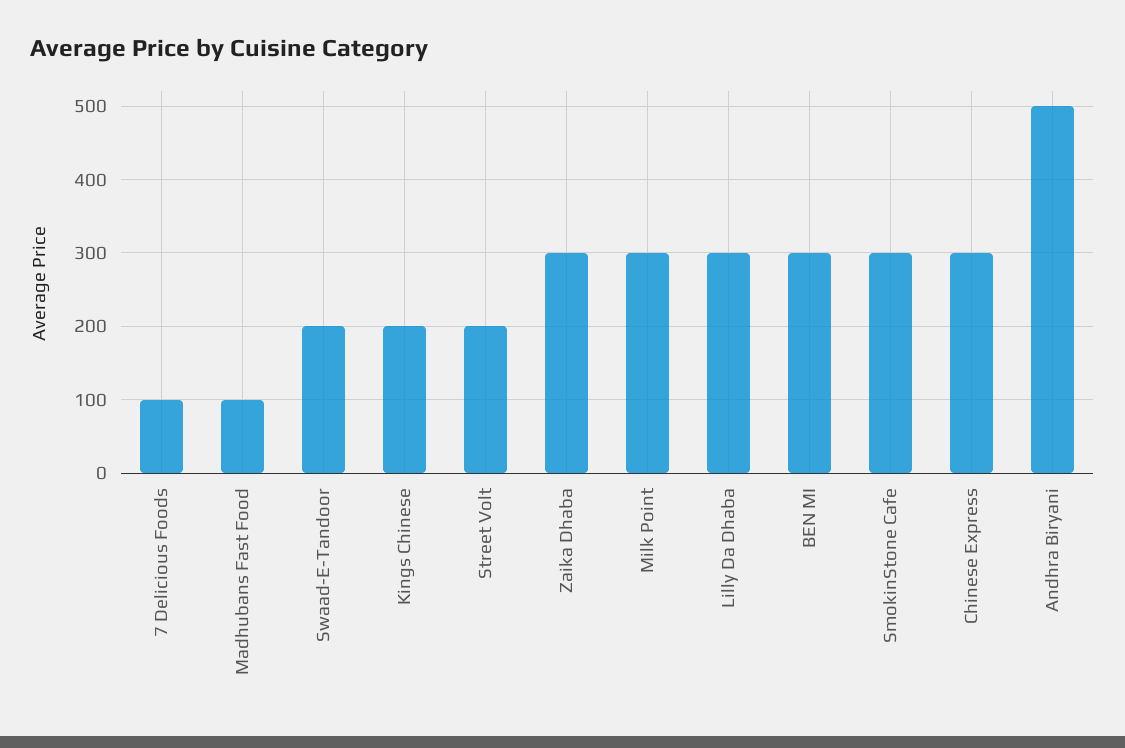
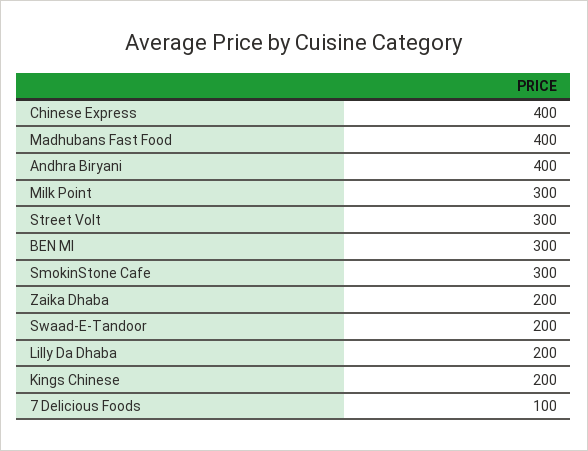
Madhubans Fast Food: 100 -> 400
Street Volt: 200 -> 300
Zaika Dhaba: 300 -> 200
Lilly Da Dhaba: 300 -> 200
Chinese Express: 300 -> 400
Andhra Biryani: 500 -> 400

